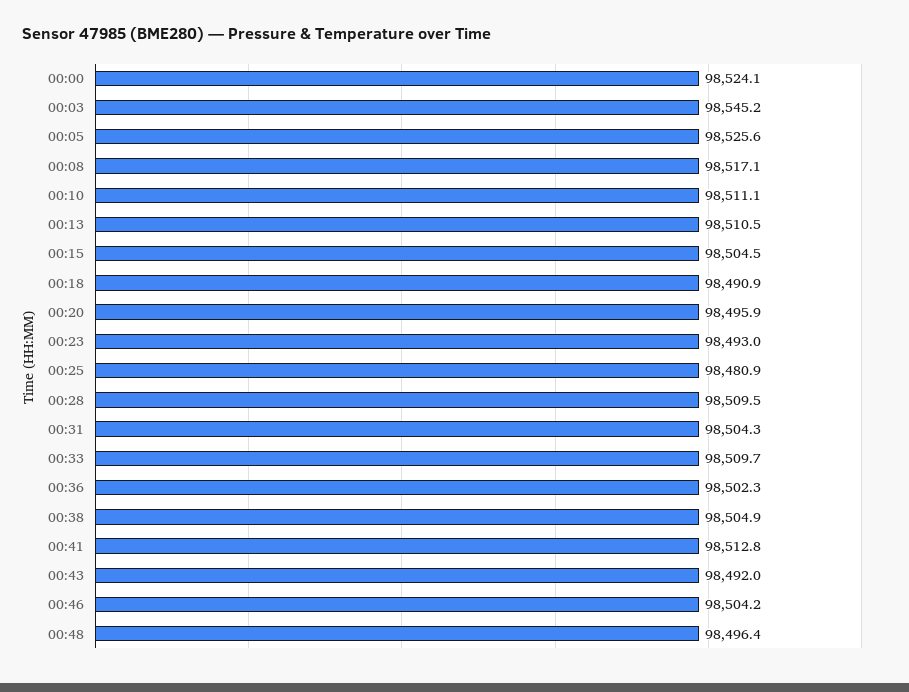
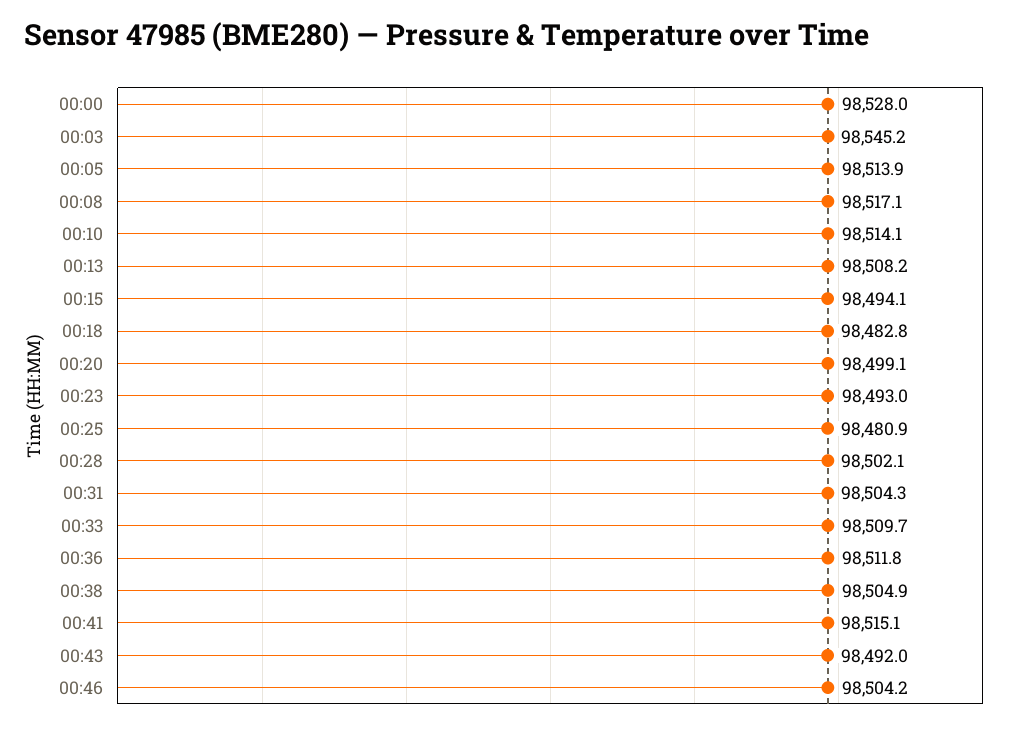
00:00: 98524.1 -> 98528
00:05: 98525.6 -> 98513.9
00:10: 98511.1 -> 98514.1
00:13: 98510.5 -> 98508.2
00:15: 98504.5 -> 98494.1
00:18: 98490.9 -> 98482.8
00:20: 98495.9 -> 98499.1
00:28: 98509.5 -> 98502.1
00:36: 98502.3 -> 98511.8
00:41: 98512.8 -> 98515.1
00:48: 98496.4 -> none

